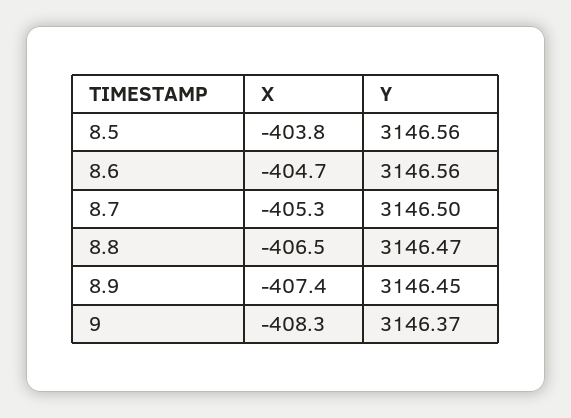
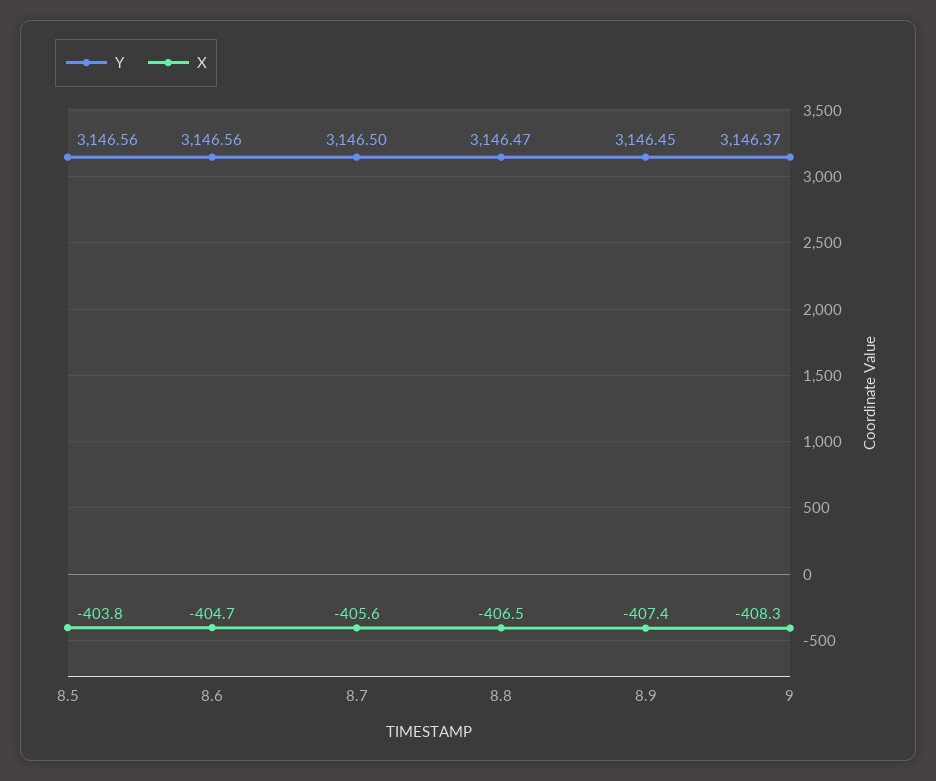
X, 8.7: -405.3 -> -405.6

